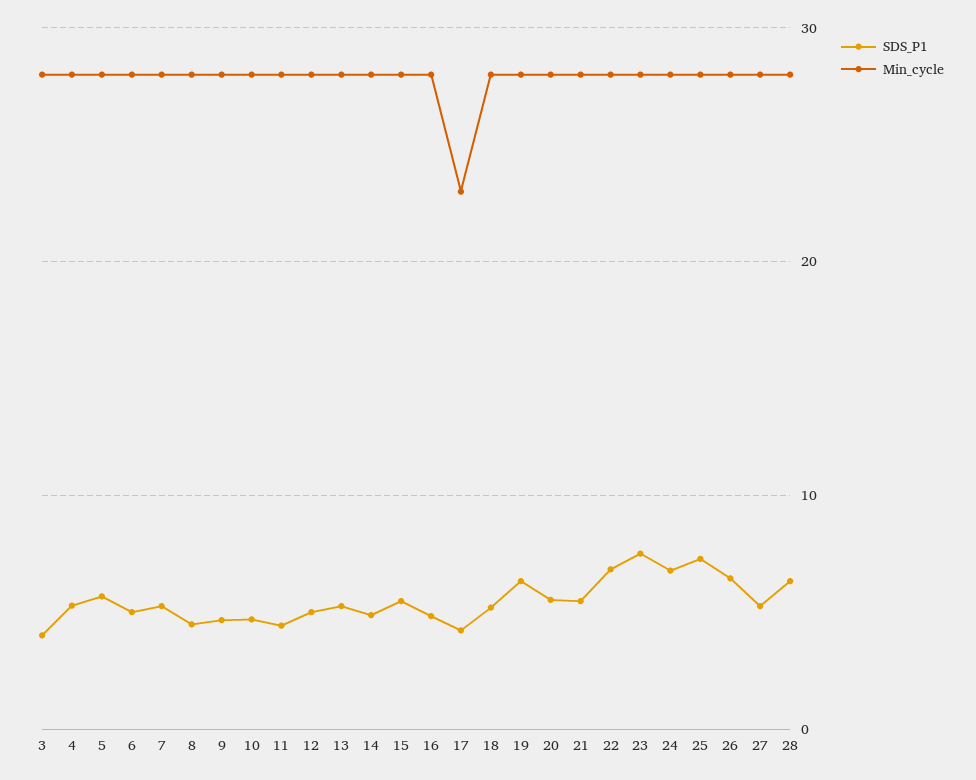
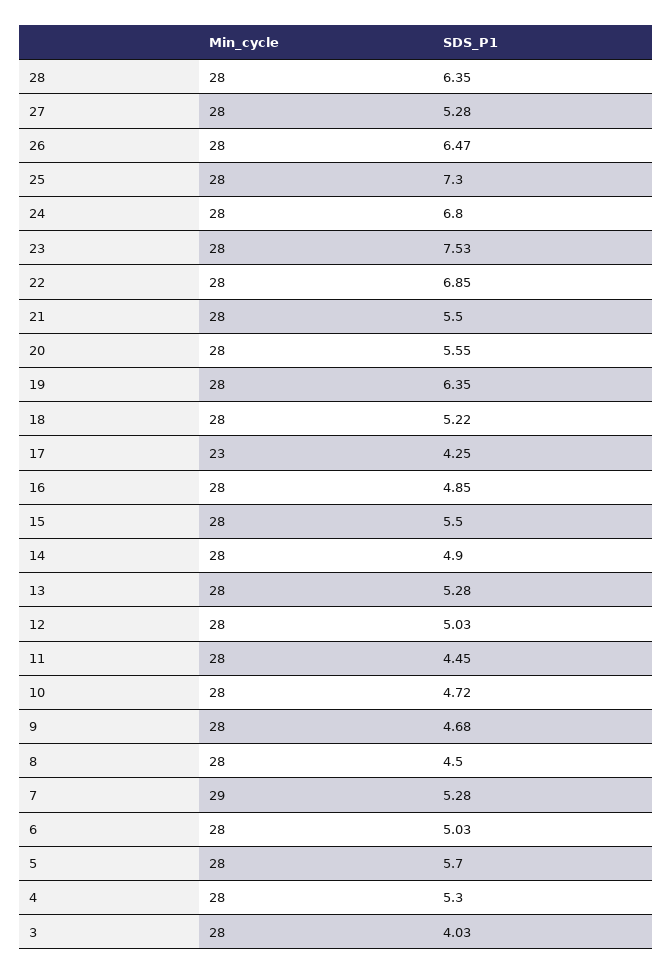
Min_cycle, 7: 28 -> 29

